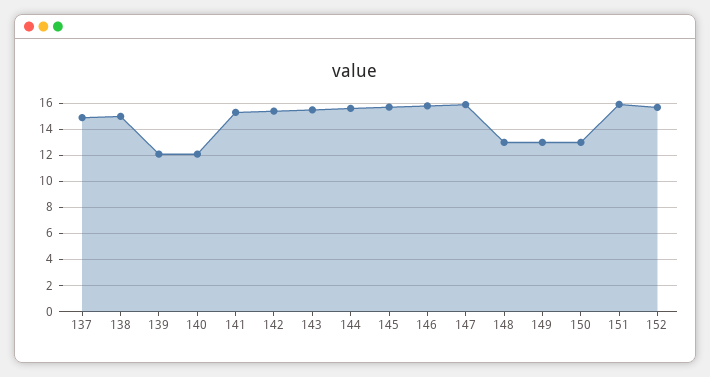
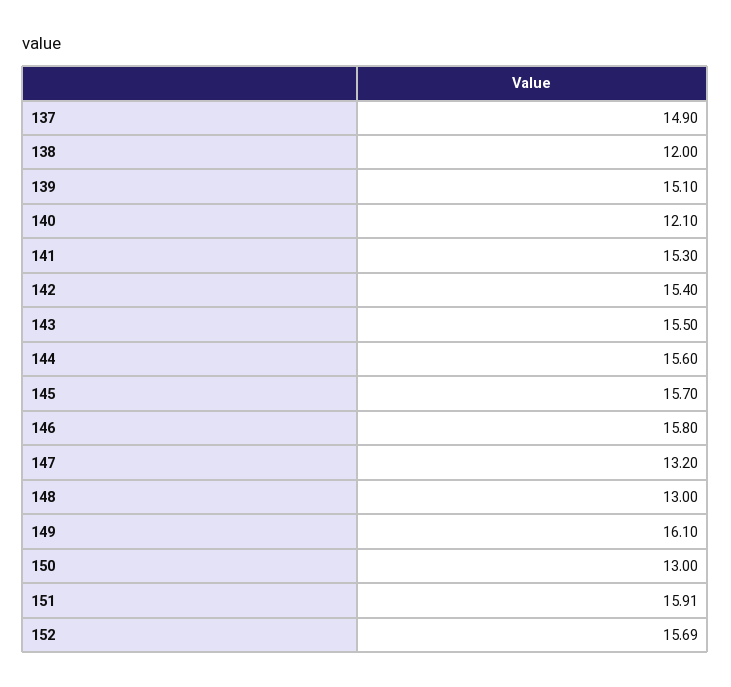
138: 15 -> 12
139: 12 -> 15.1
147: 16 -> 13.2
149: 13 -> 16.1

